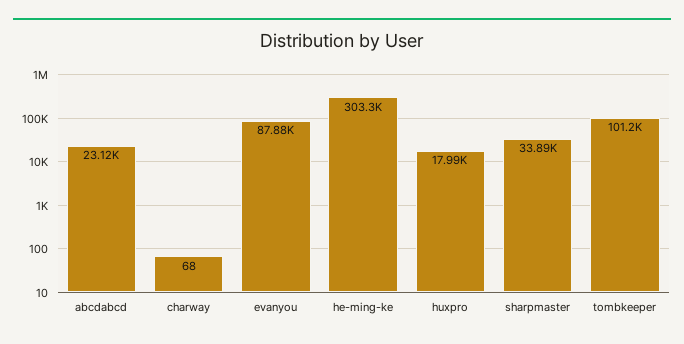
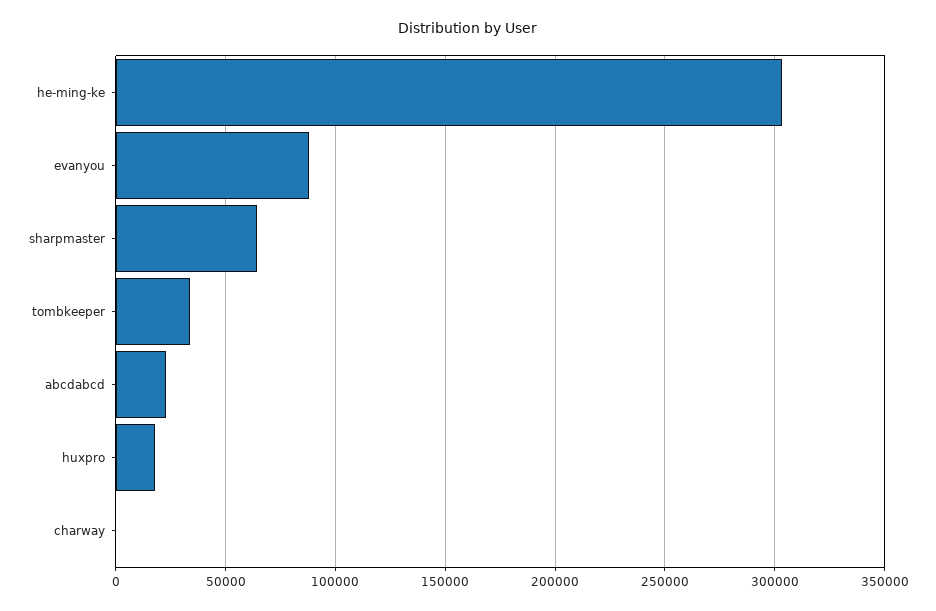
sharpmaster: 33890 -> 65000
tombkeeper: 101200 -> 35000

